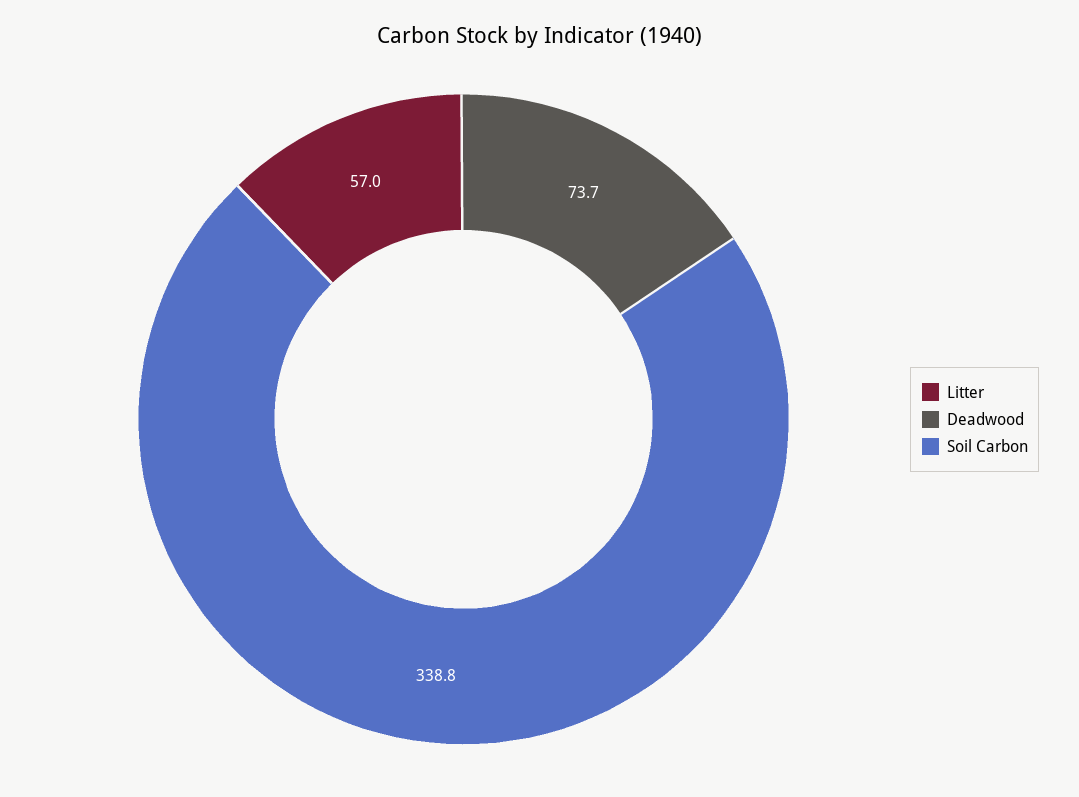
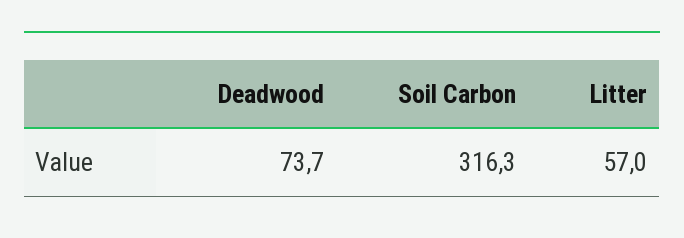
Soil Carbon: 338.8 -> 316.3

